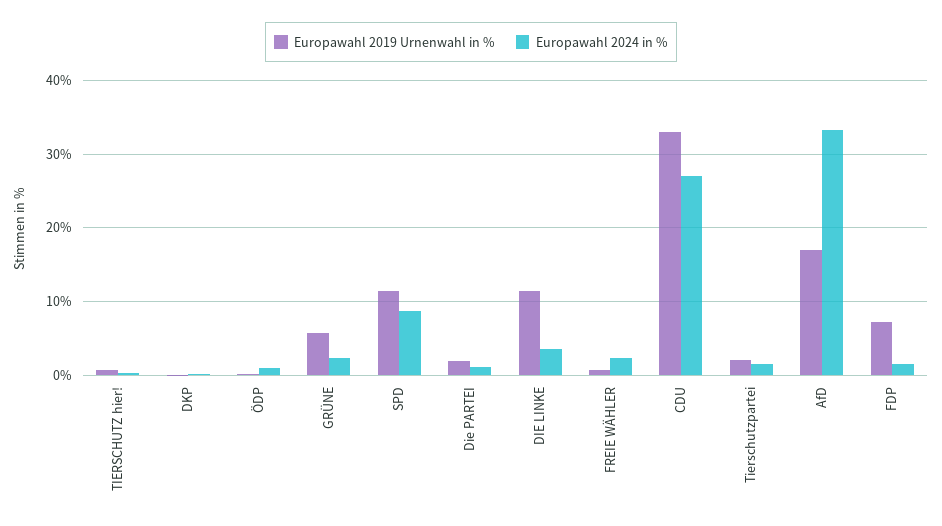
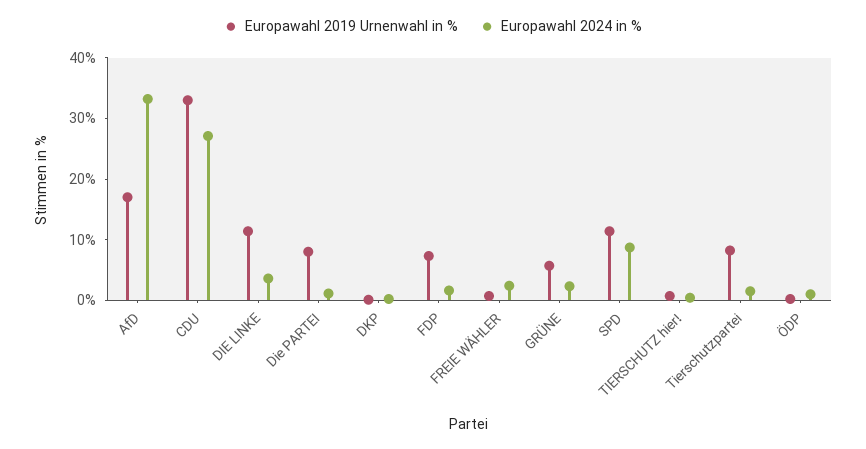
Europawahl 2019 Urnenwahl in %, Die PARTEI: 2 -> 8
Europawahl 2019 Urnenwahl in %, Tierschutzpartei: 2 -> 8

